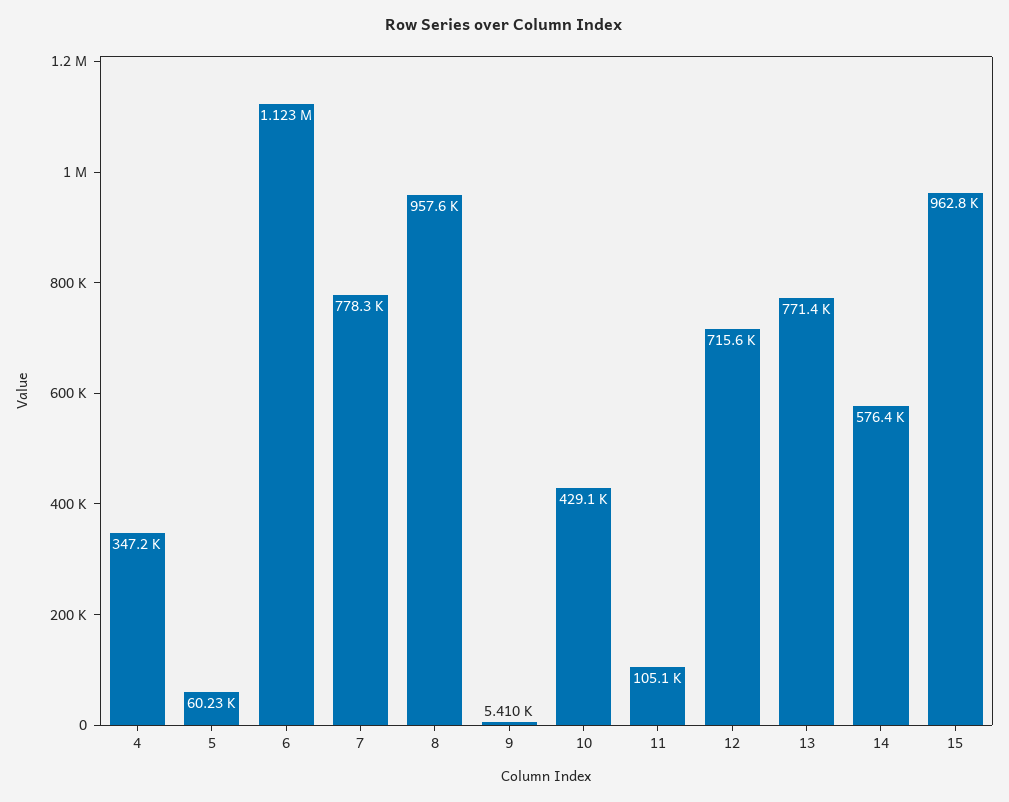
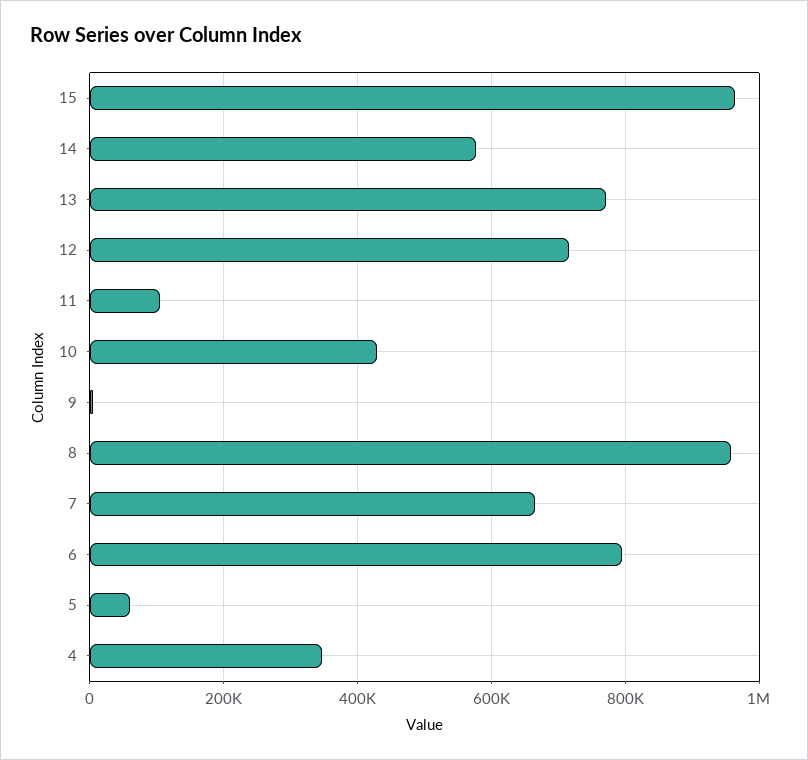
6: 1123000 -> 800000
7: 778300 -> 660000

